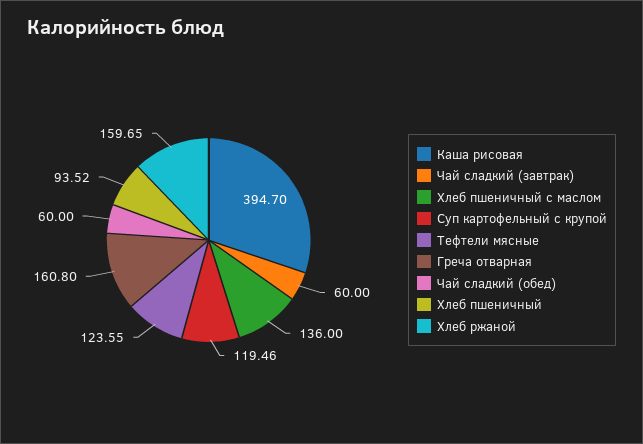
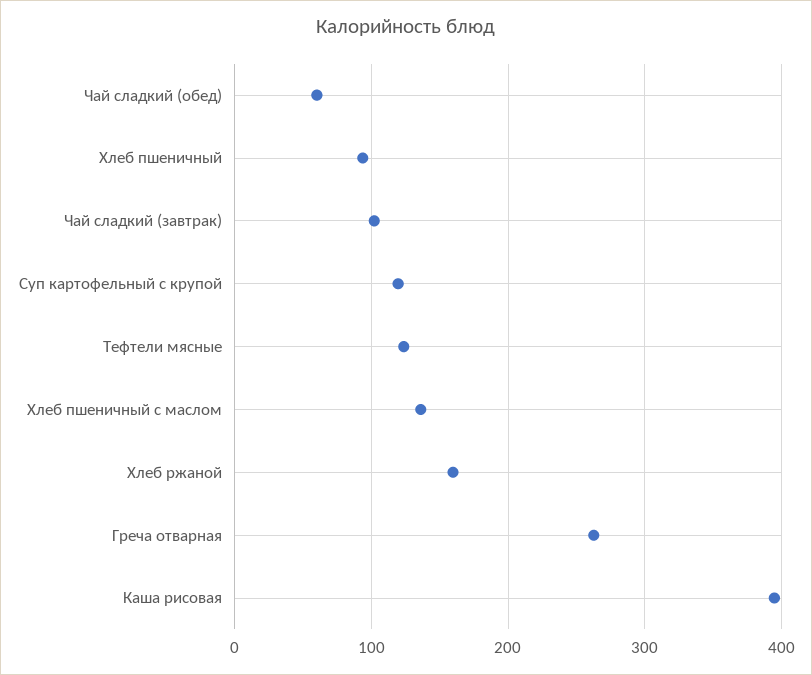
Чай сладкий (завтрак): 60 -> 100
Греча отварная: 160.8 -> 260

